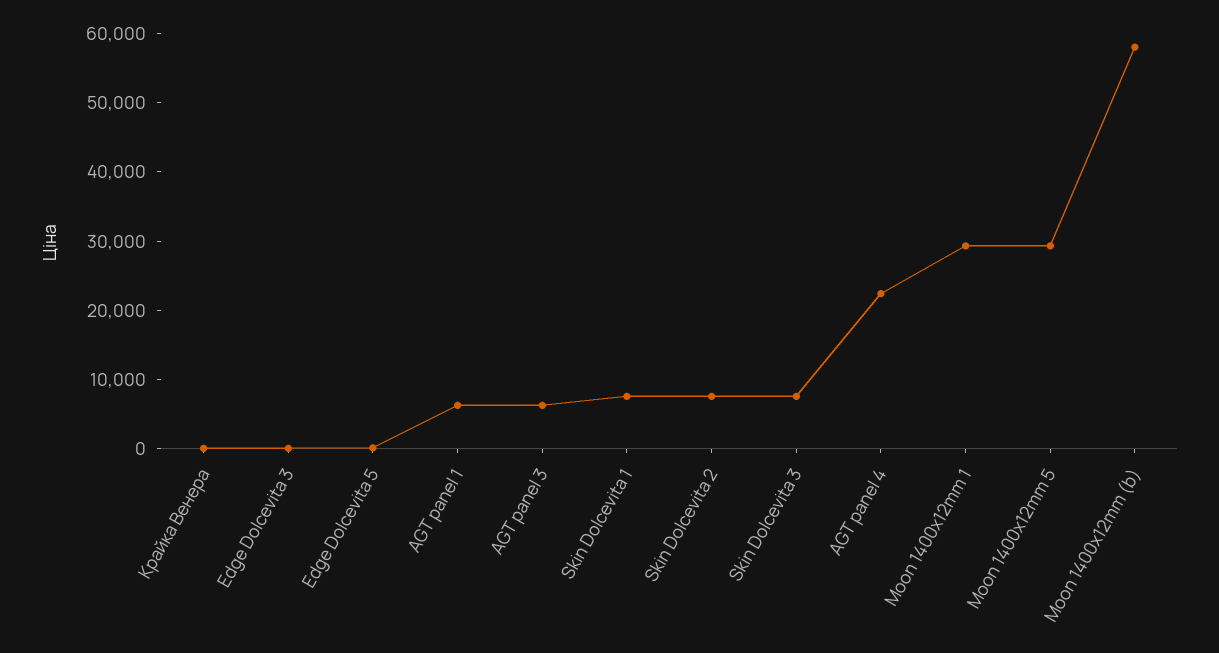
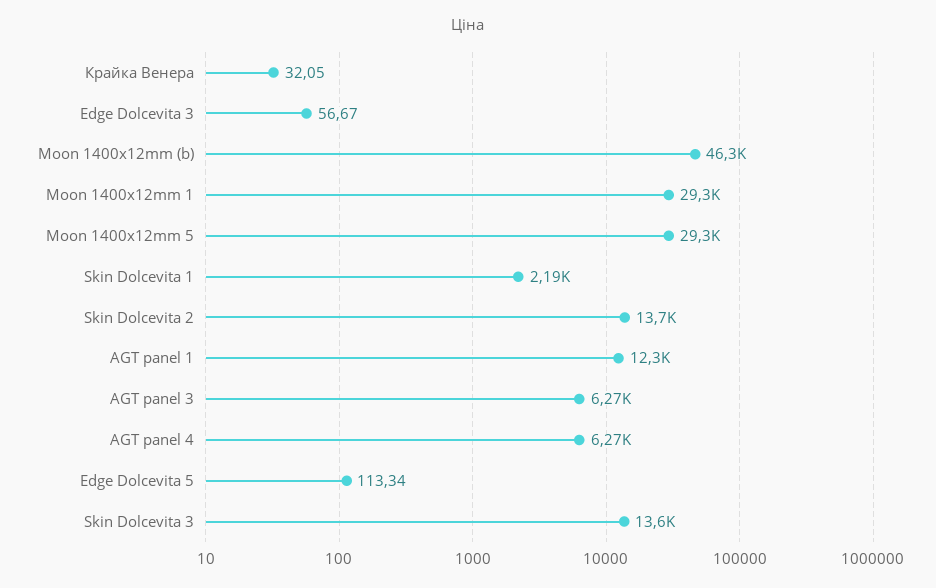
AGT panel 1: 6000 -> 12300
Skin Dolcevita 1: 8000 -> 2190
Skin Dolcevita 2: 8000 -> 13700
Skin Dolcevita 3: 8000 -> 13600
AGT panel 4: 22000 -> 6270
Moon 1400x12mm (b): 58000 -> 46300

